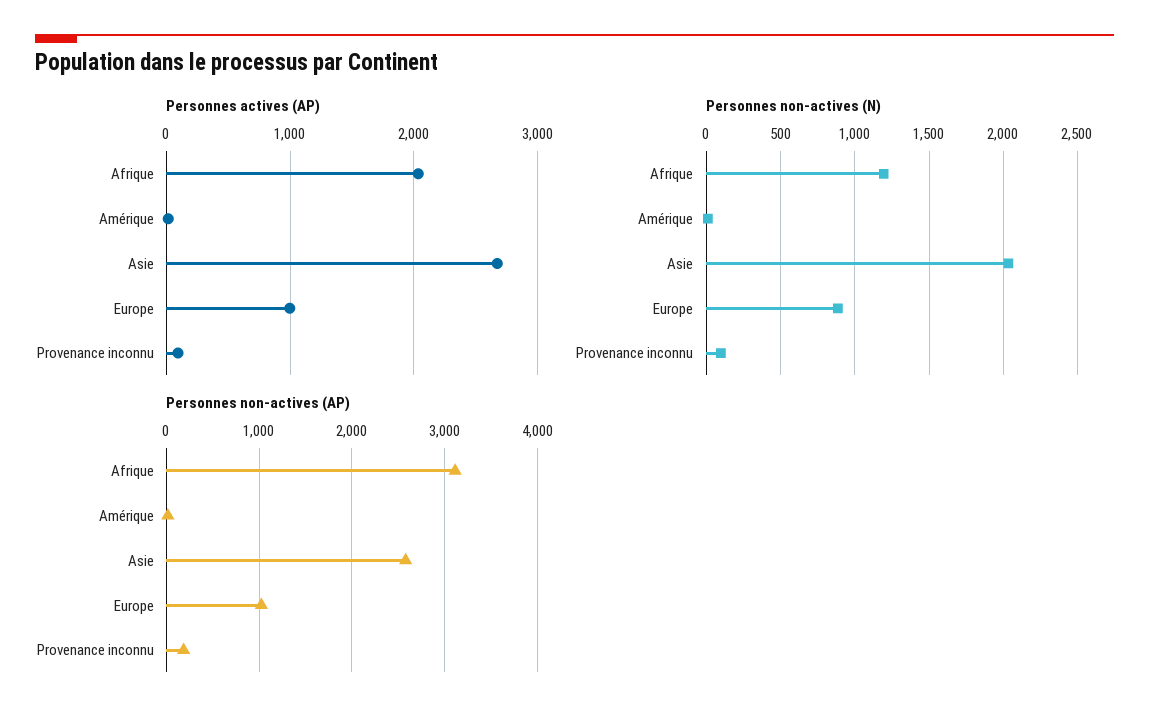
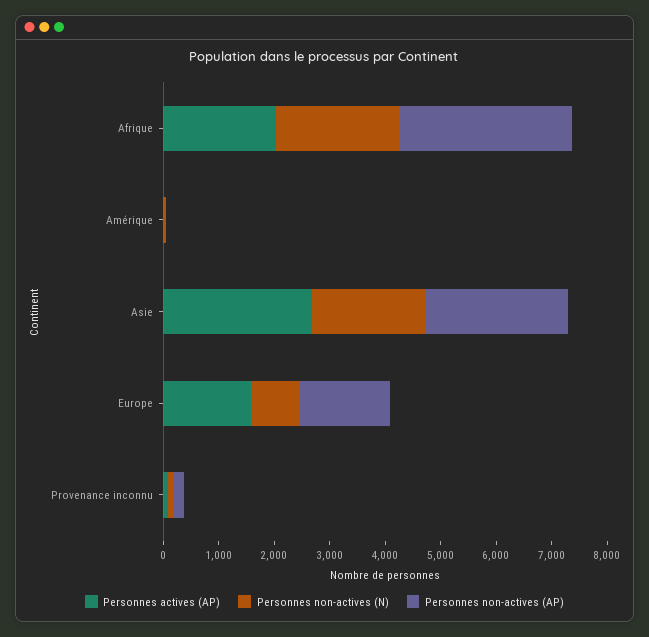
Personnes actives (AP), Europe: 1000 -> 1600
Personnes non-actives (N), Afrique: 1200 -> 2200
Personnes non-actives (AP), Europe: 1000 -> 1600

